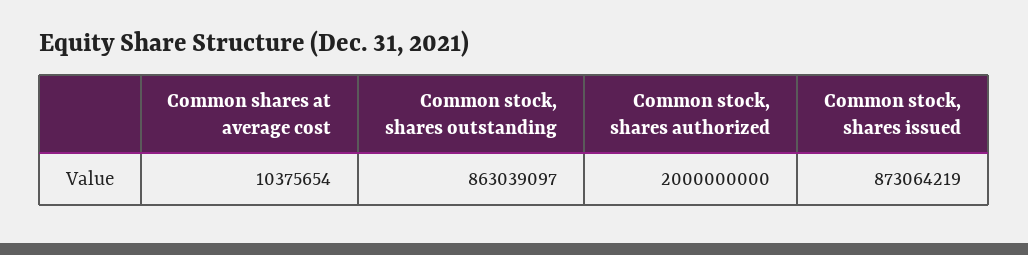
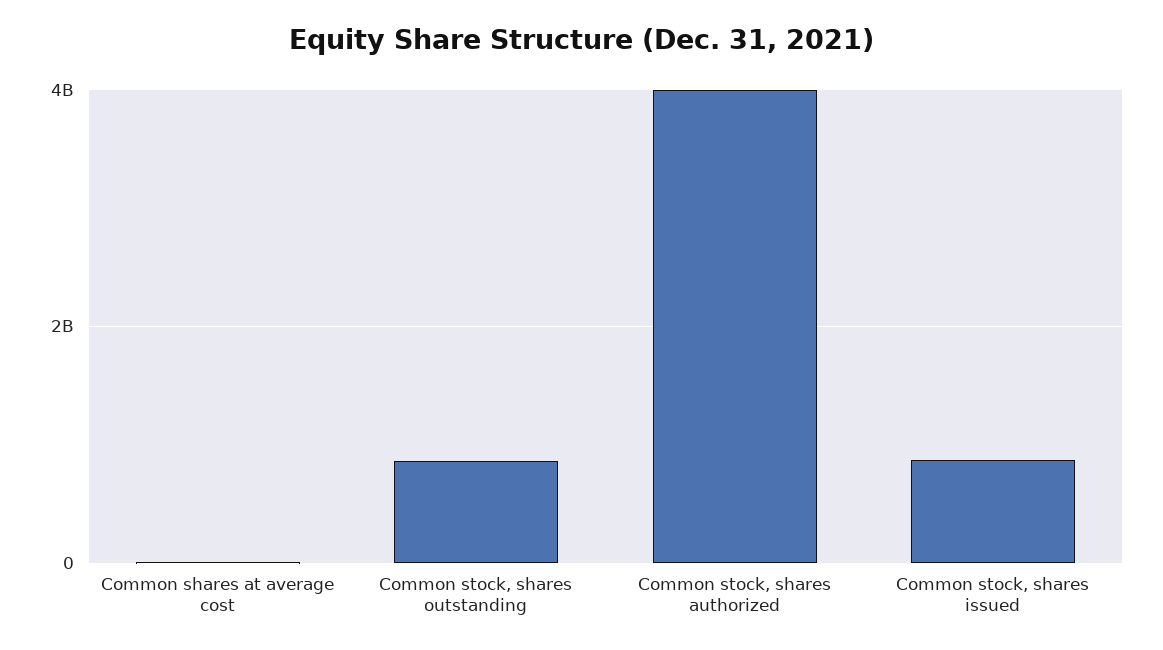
Common stock, shares authorized: 2000000000 -> 4000000000

